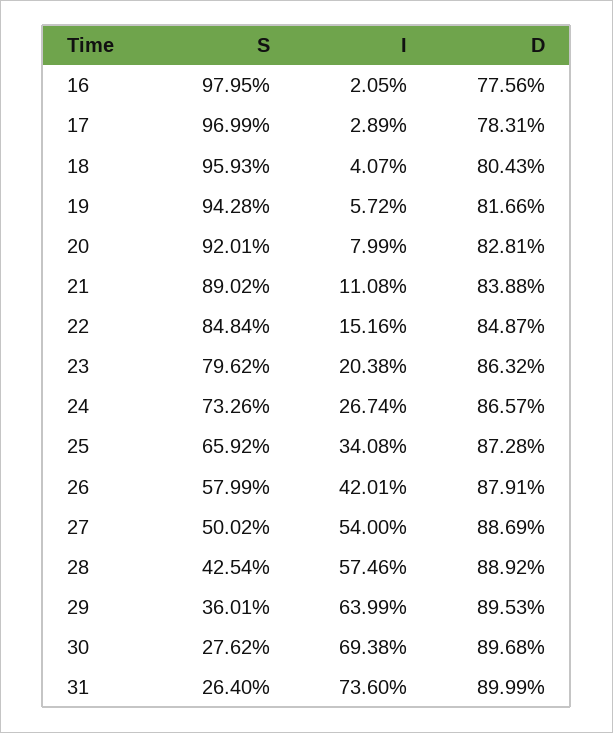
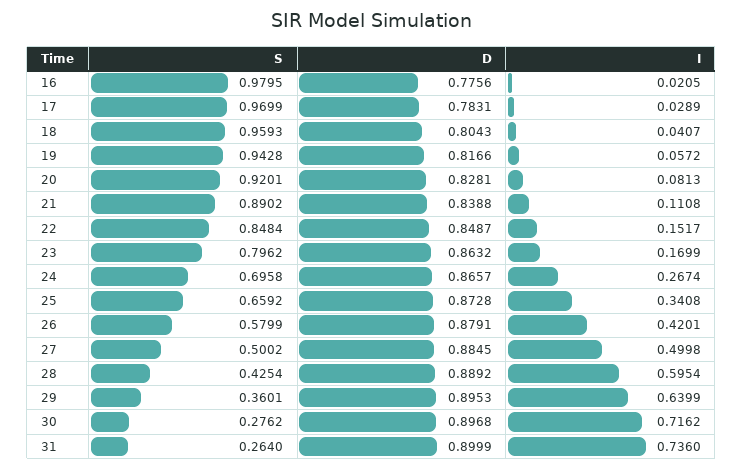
I, 20: 0.0799 -> 0.0813
I, 22: 0.1516 -> 0.1517
I, 23: 0.2038 -> 0.1699
S, 24: 0.7326 -> 0.6958
I, 27: 0.54 -> 0.4998
D, 27: 0.8869 -> 0.8845
I, 28: 0.5746 -> 0.5954
I, 30: 0.6938 -> 0.7162

